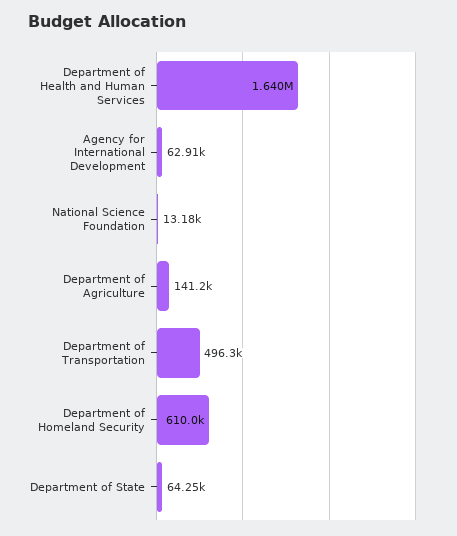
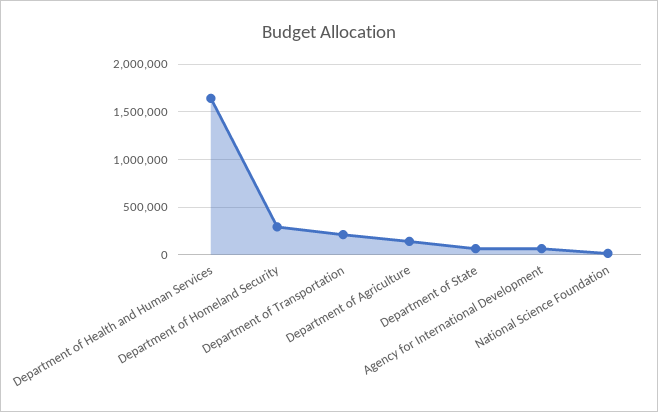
Department of Transportation: 496300 -> 200000
Department of Homeland Security: 610000 -> 300000

